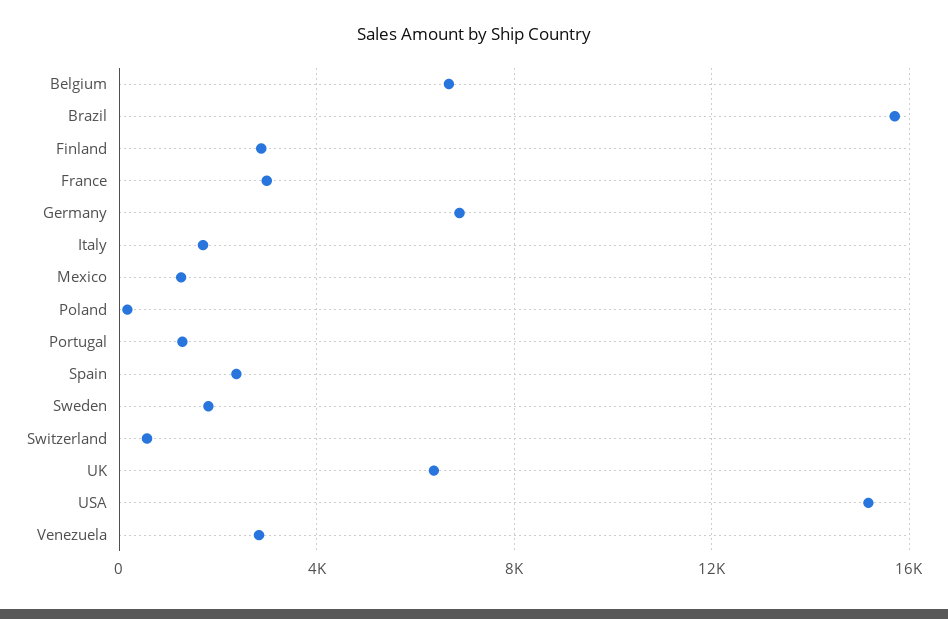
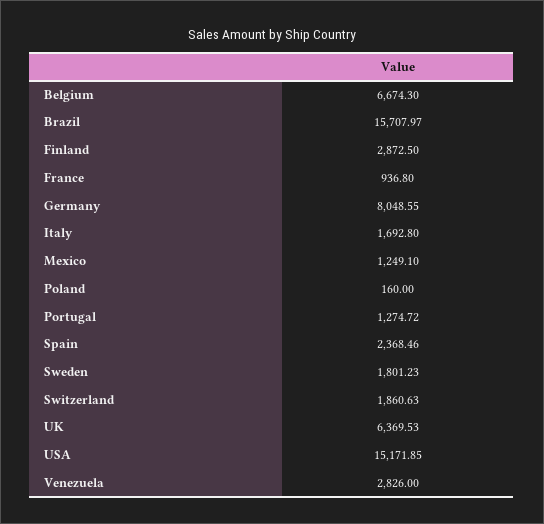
France: 3000 -> 936.8
Germany: 7000 -> 8048.55
Switzerland: 500 -> 1860.63

